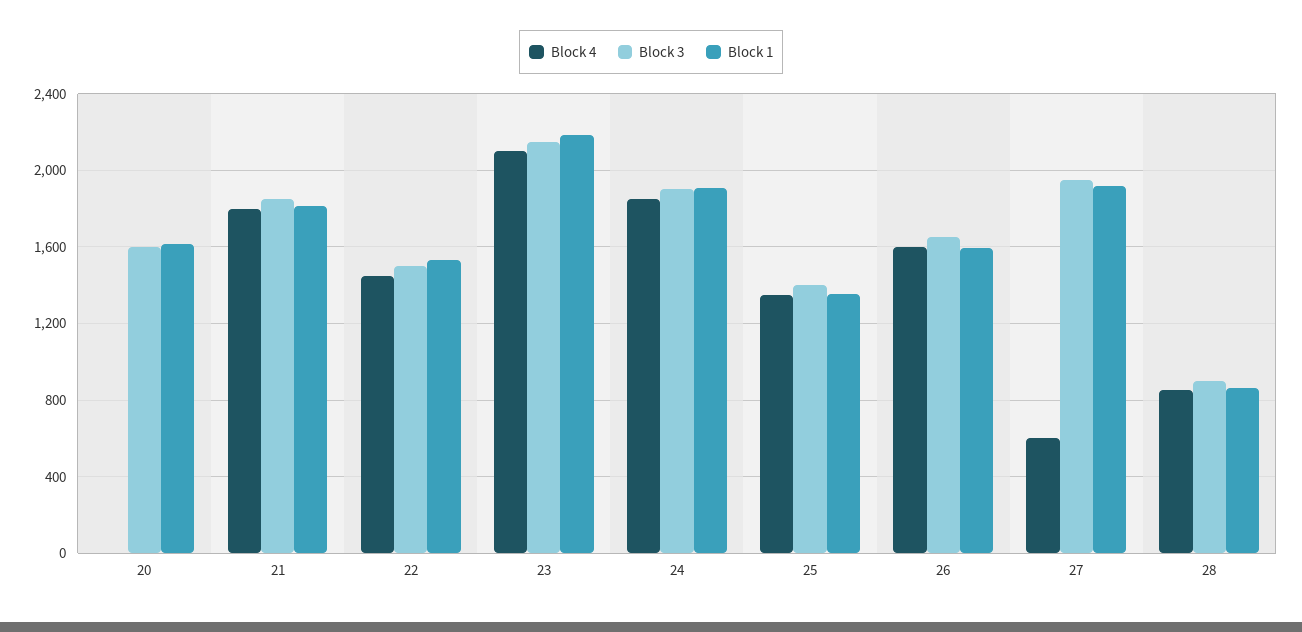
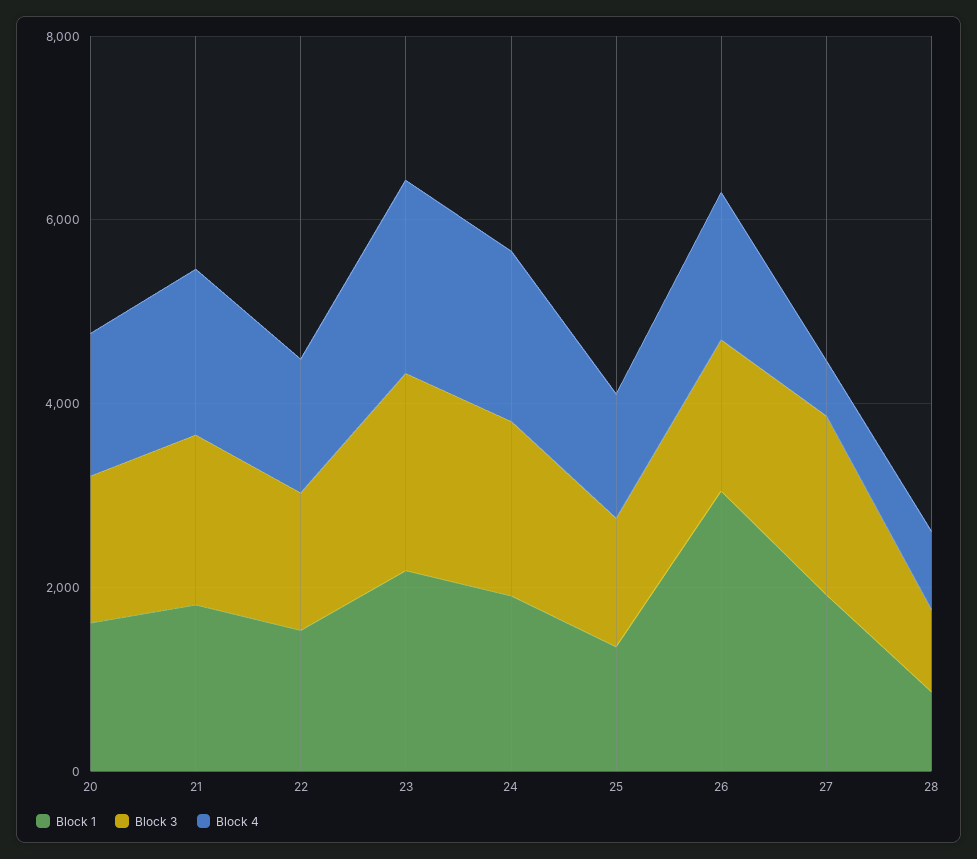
Block 4, 20: 0 -> 1500
Block 1, 26: 1600 -> 3000

